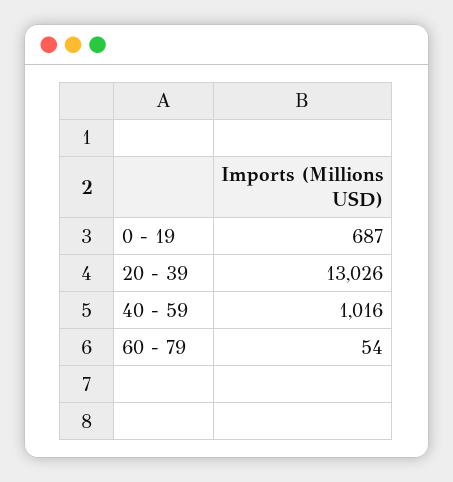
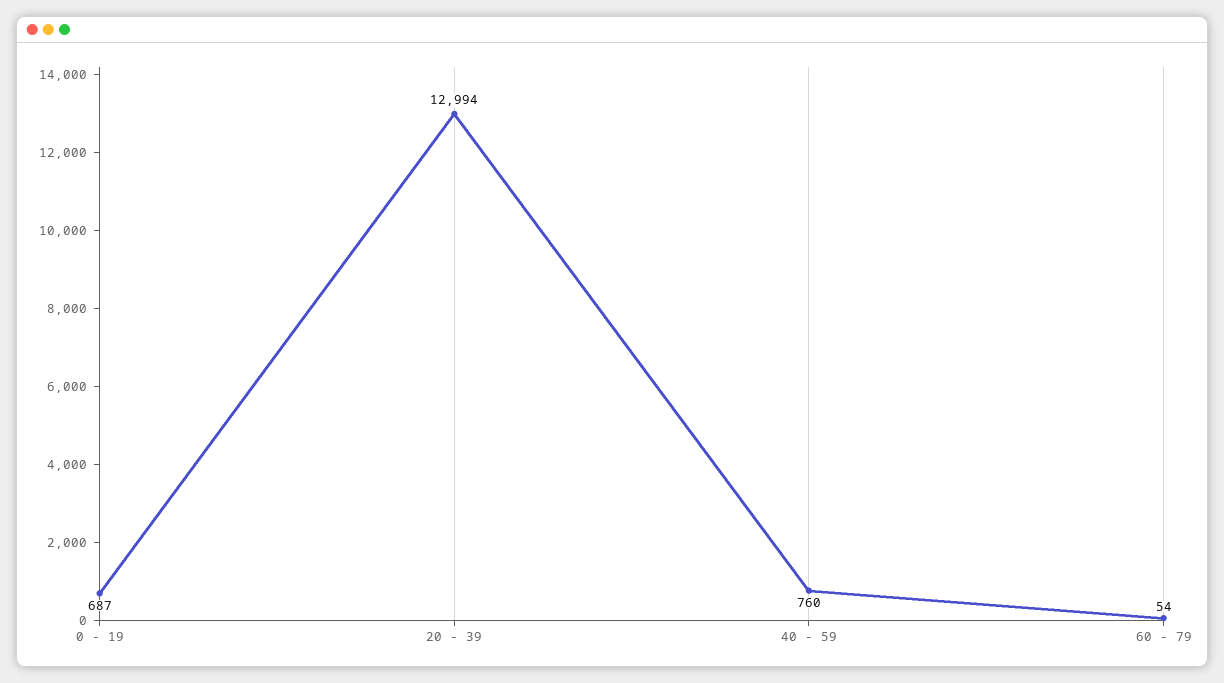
20 - 39: 13026 -> 12994
40 - 59: 1016 -> 760

